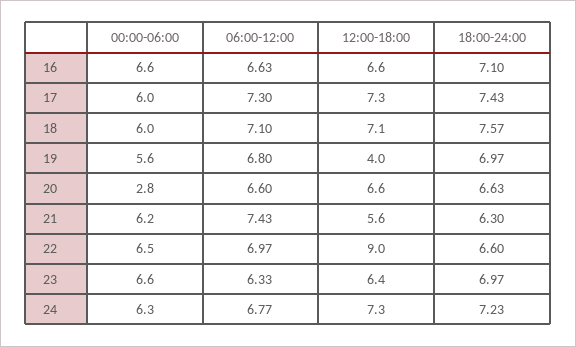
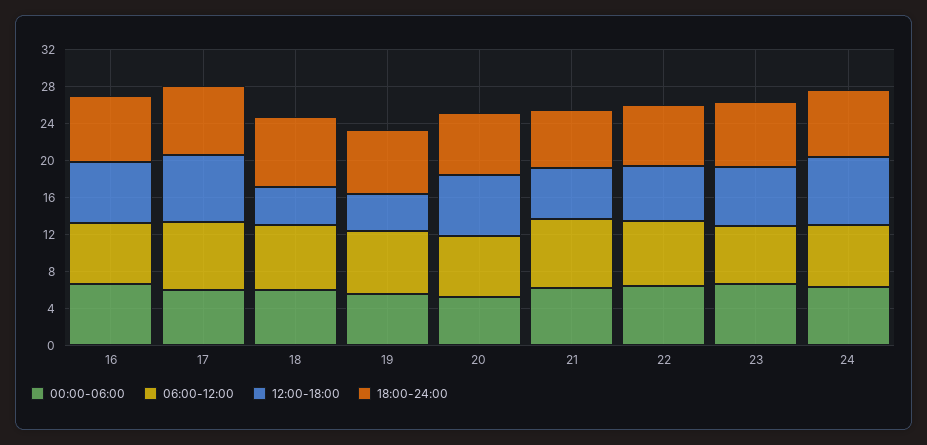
12:00-18:00, 18: 7.1 -> 4
00:00-06:00, 20: 2.8 -> 5
12:00-18:00, 22: 9 -> 6

